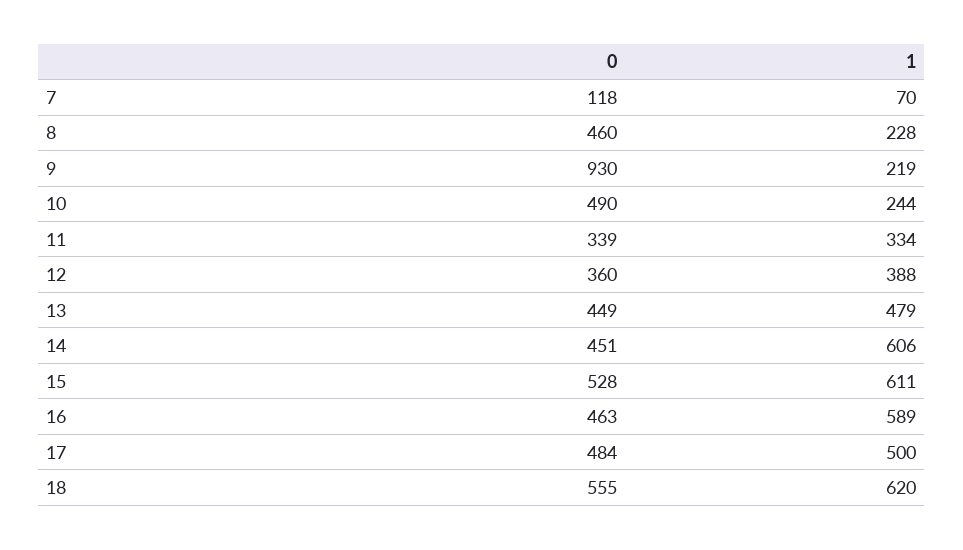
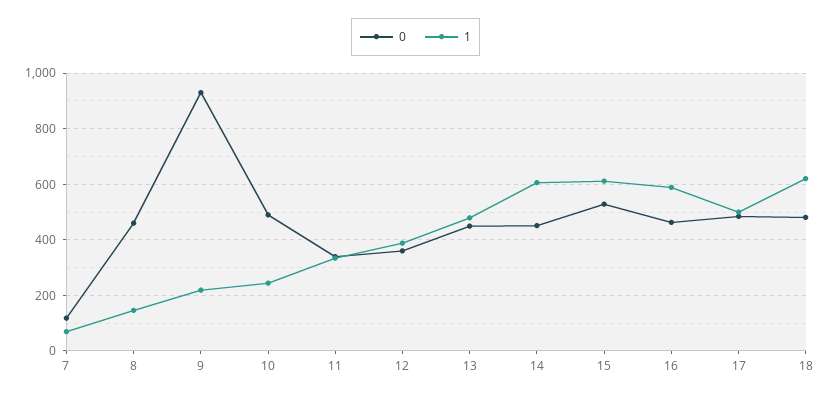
1, 8: 228 -> 150
0, 18: 555 -> 475

